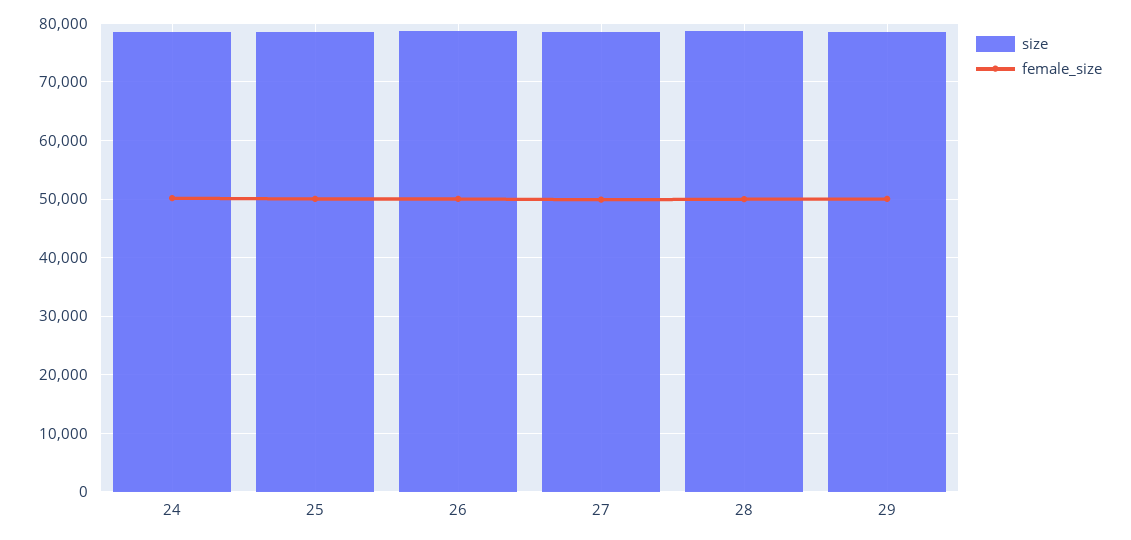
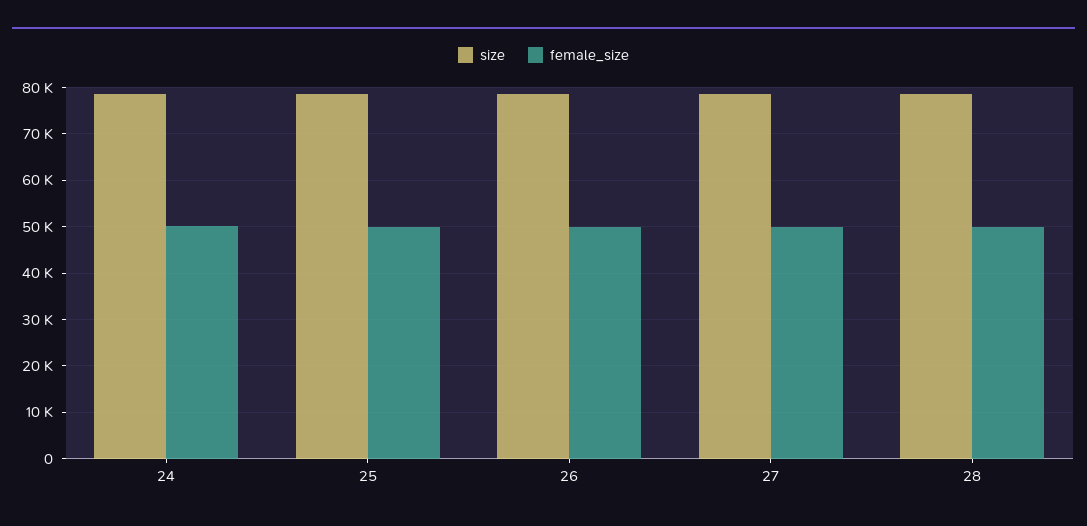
size, 29: 78000 -> none
female_size, 29: 50000 -> none

